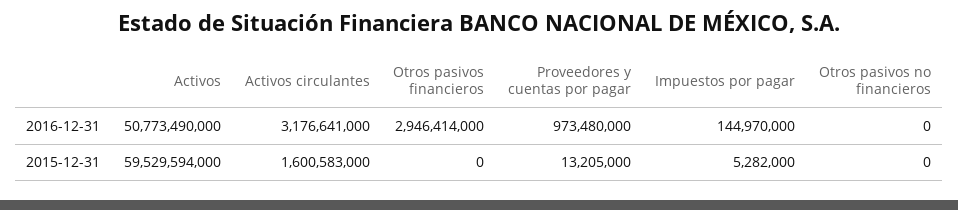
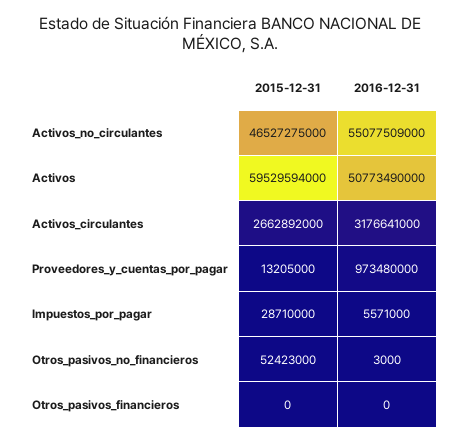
Otros pasivos financieros, 2016-12-31: 2946414000 -> 0
Impuestos por pagar, 2016-12-31: 144970000 -> 5571000
Otros pasivos no financieros, 2016-12-31: 0 -> 3000
Activos circulantes, 2015-12-31: 1600583000 -> 2662892000
Impuestos por pagar, 2015-12-31: 5282000 -> 28710000
Otros pasivos no financieros, 2015-12-31: 0 -> 52423000
Activos_no_circulantes, 2015-12-31: none -> 46527275000
Activos_no_circulantes, 2016-12-31: none -> 55077509000

